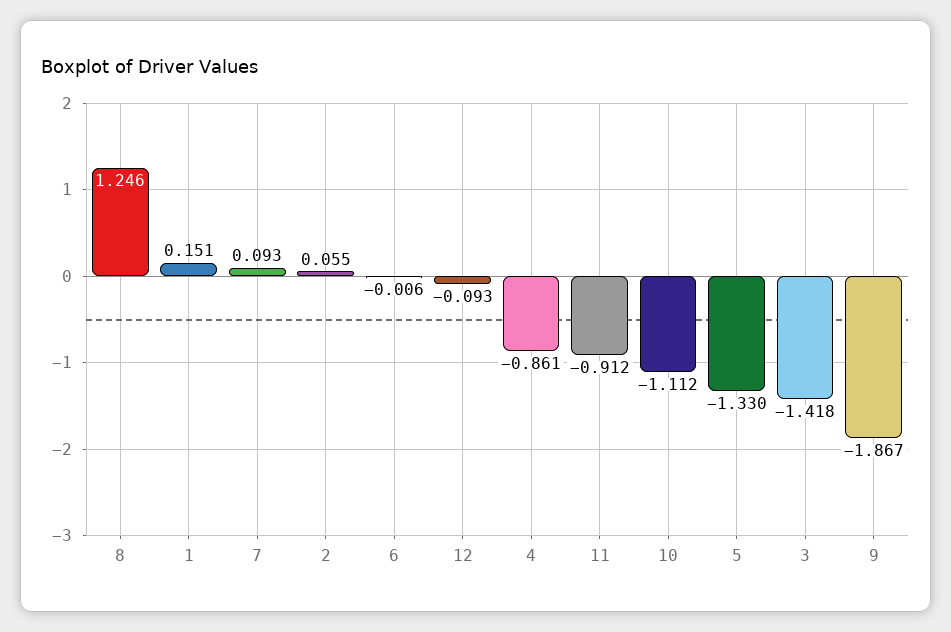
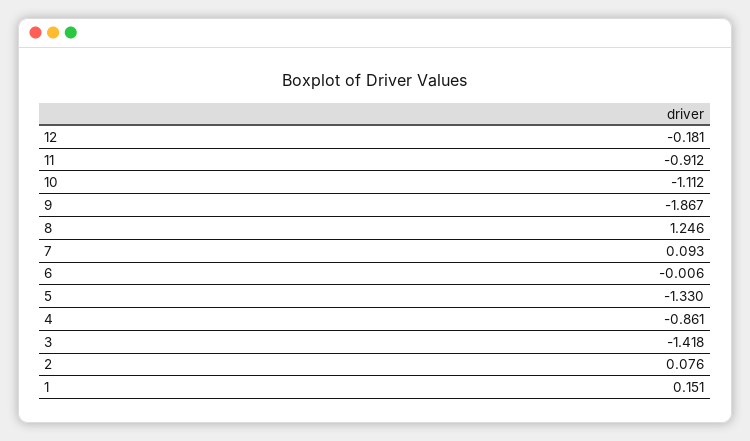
2: 0.055 -> 0.076
12: -0.093 -> -0.181

